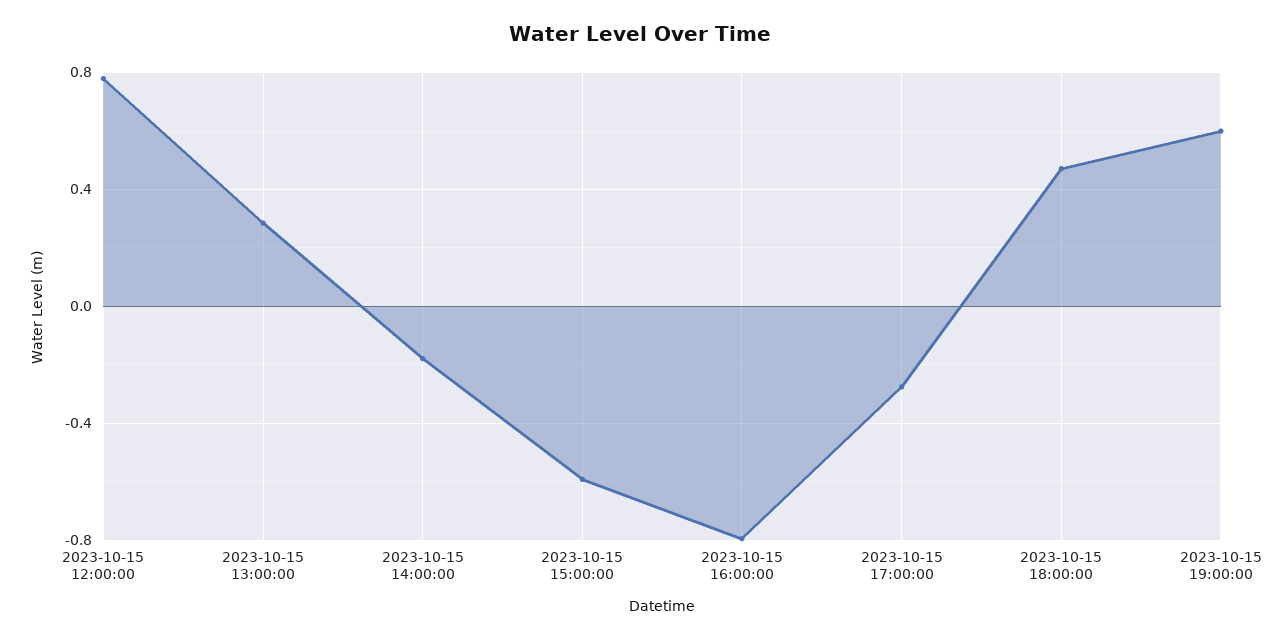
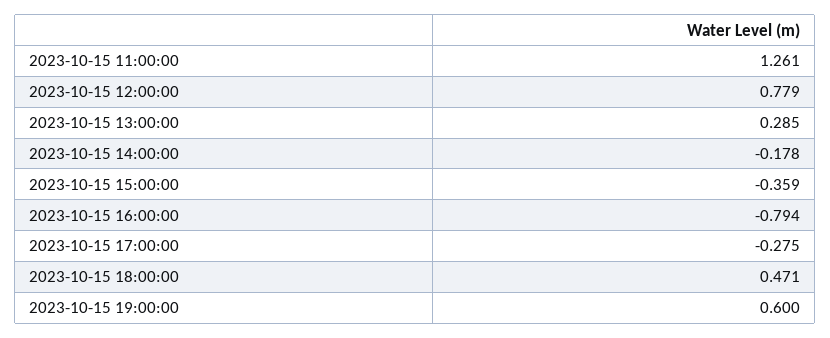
2023-10-15 15:00:00: -0.6 -> -0.359
2023-10-15 11:00:00: none -> 1.261

